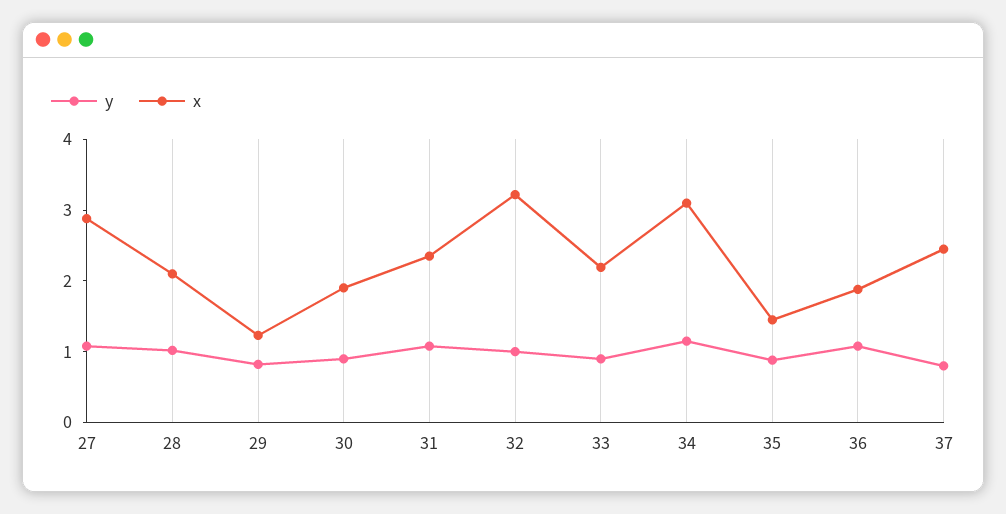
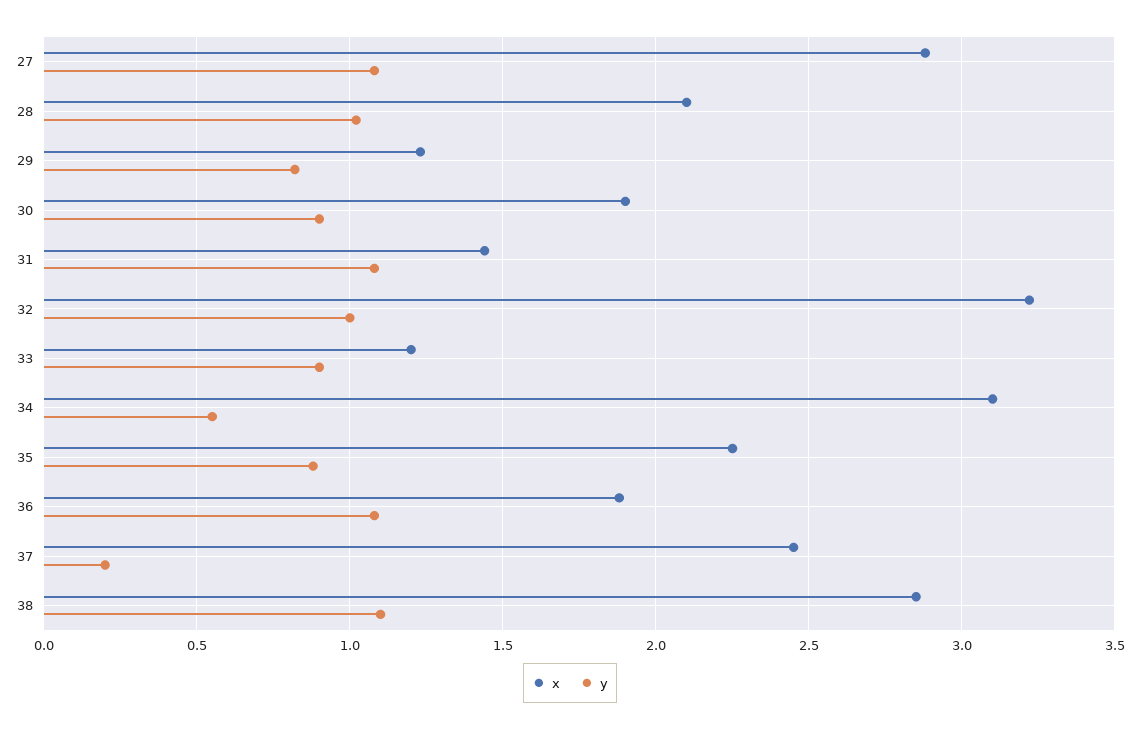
x, 31: 2.4 -> 1.45
x, 33: 2.2 -> 1.2
y, 34: 1.2 -> 0.55
x, 35: 1.4 -> 2.25
y, 37: 0.8 -> 0.2
x, 38: none -> 2.85
y, 38: none -> 1.1

